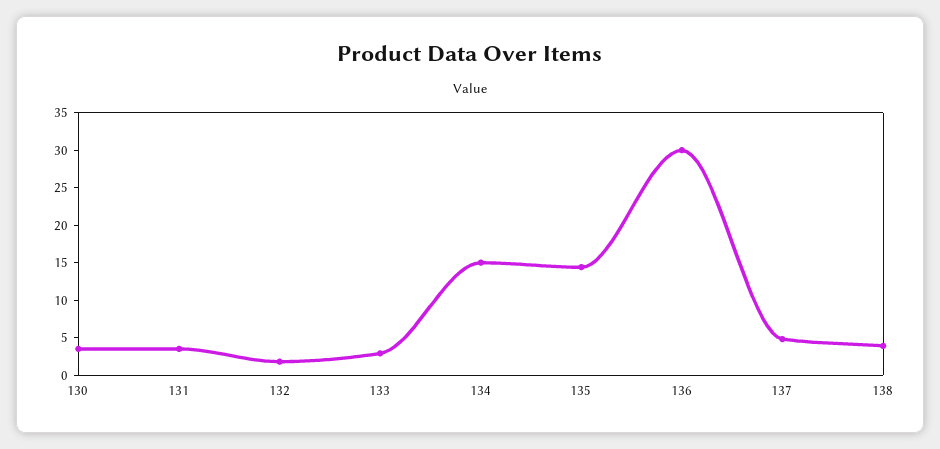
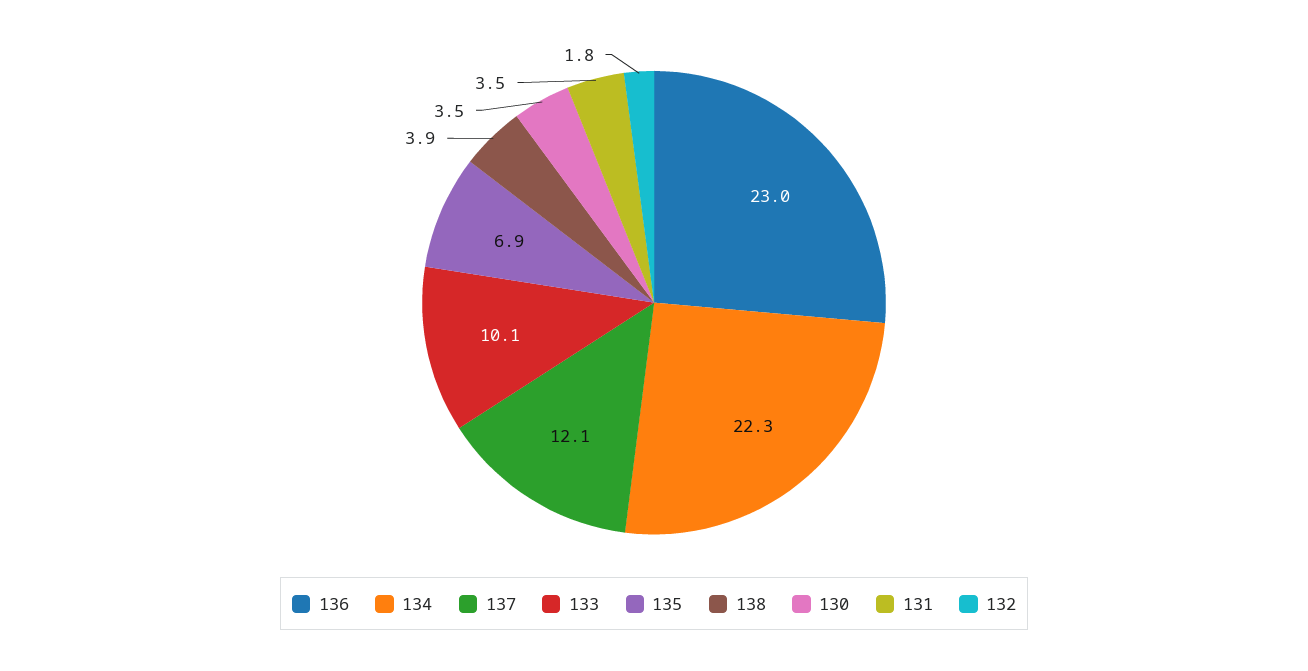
133: 2.5 -> 10.1
134: 15 -> 22.3
135: 15 -> 6.9
136: 30 -> 23
137: 5 -> 12.1

